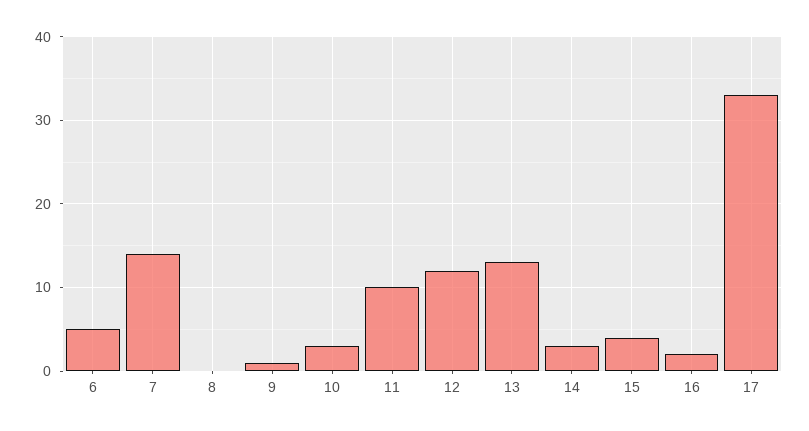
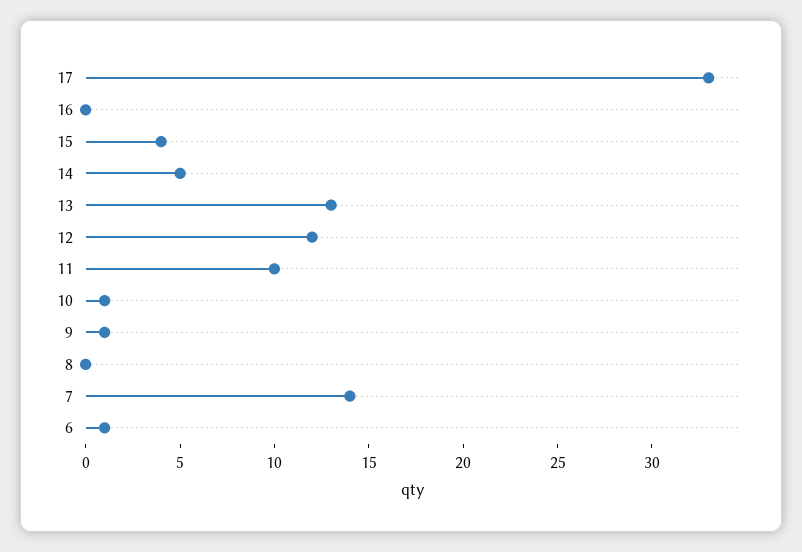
6: 5 -> 1
10: 3 -> 1
14: 3 -> 5
16: 2 -> 0

